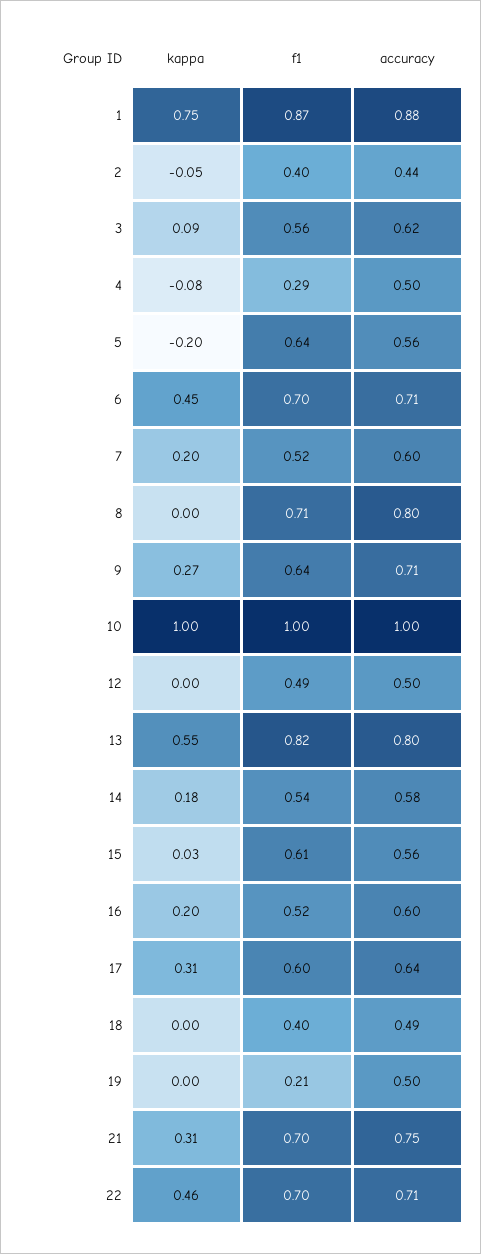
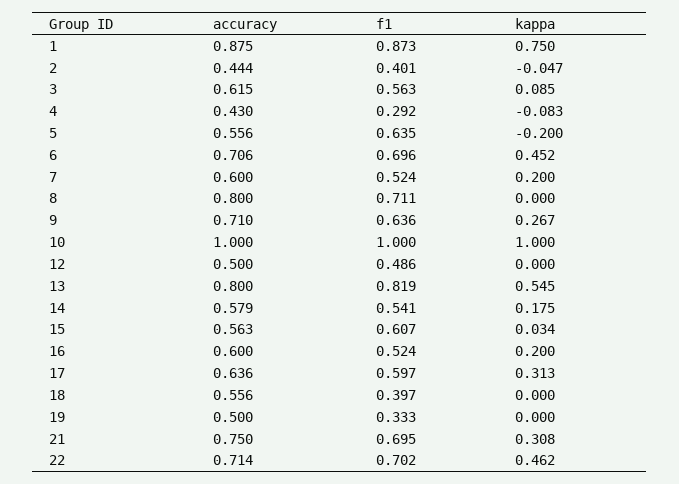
accuracy, 4: 0.5 -> 0.43
accuracy, 18: 0.49 -> 0.556
f1, 19: 0.21 -> 0.333

